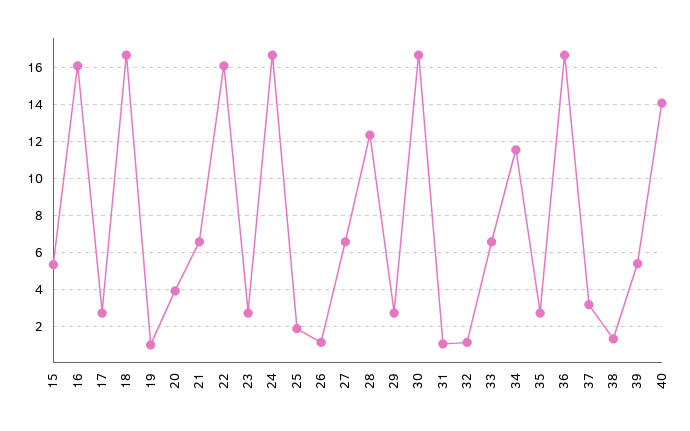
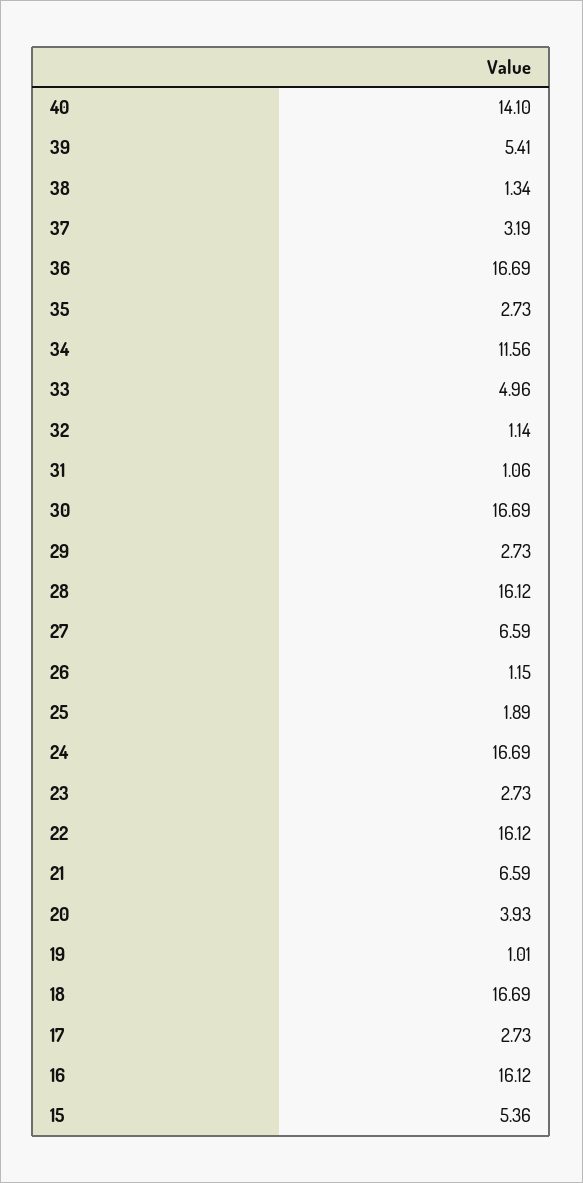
28: 12.5 -> 16.12
33: 6.5 -> 4.96

